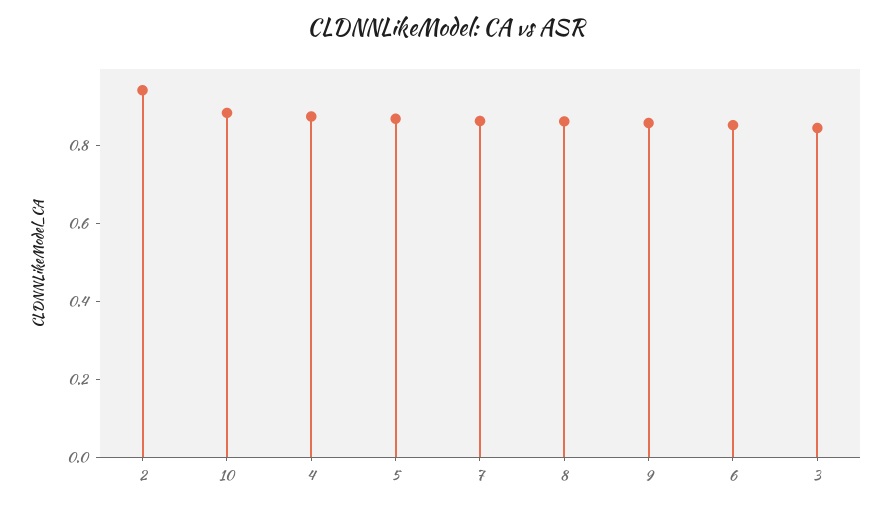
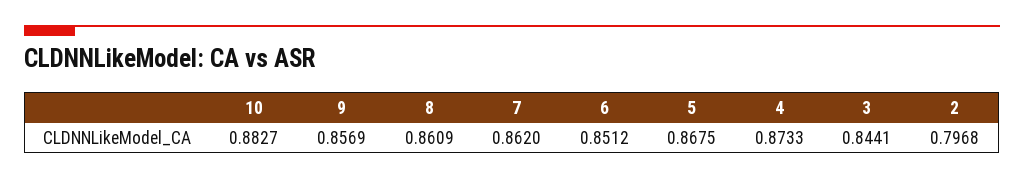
2: 0.95 -> 0.7968

